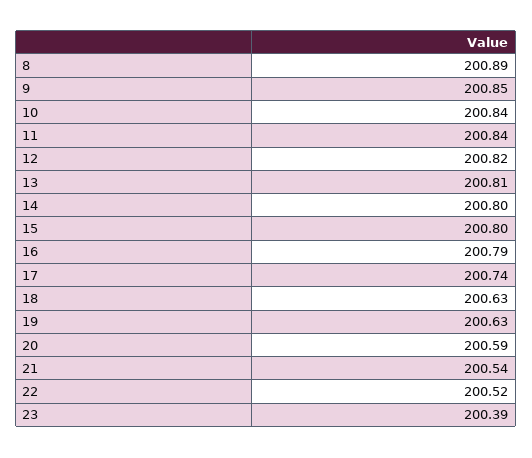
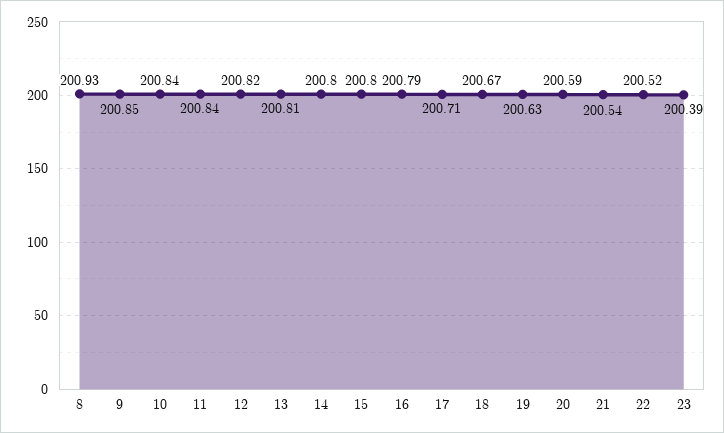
8: 200.89 -> 200.93
17: 200.74 -> 200.71
18: 200.63 -> 200.67

